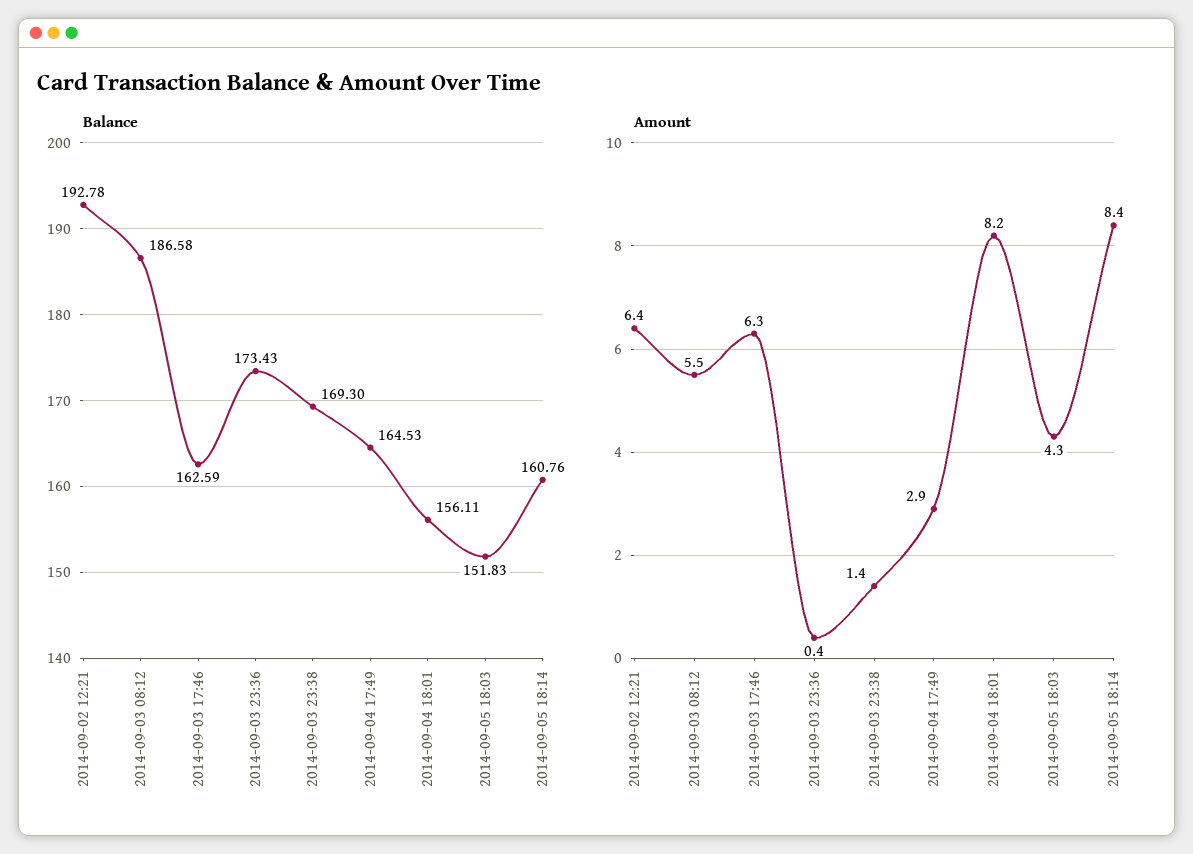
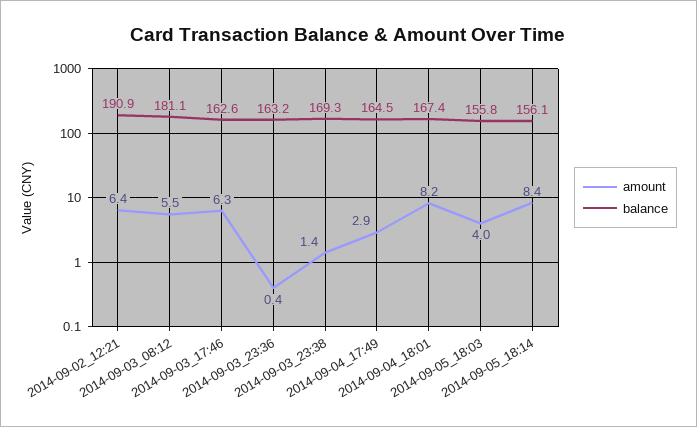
Balance, 2014-09-02 12:21: 192.78 -> 190.9
Balance, 2014-09-03 08:12: 186.58 -> 181.1
Balance, 2014-09-03 23:36: 173.43 -> 163.2
Balance, 2014-09-04 18:01: 156.11 -> 167.4
Balance, 2014-09-05 18:03: 151.83 -> 155.8
Balance, 2014-09-05 18:14: 160.76 -> 156.1
Amount, 2014-09-05 18:03: 4.3 -> 4

